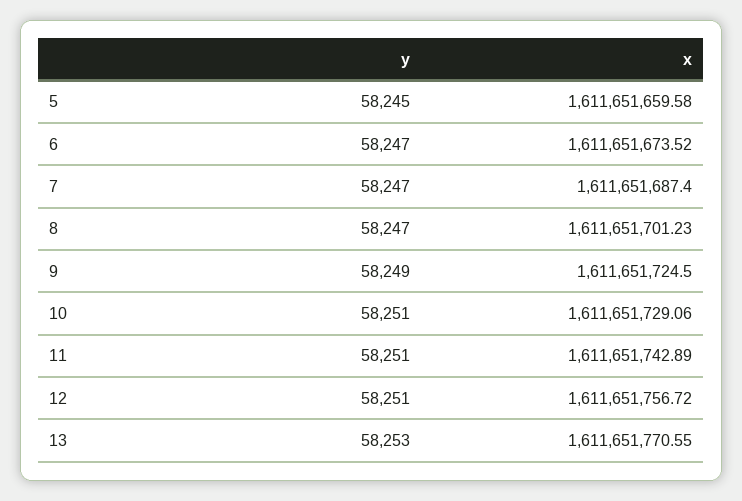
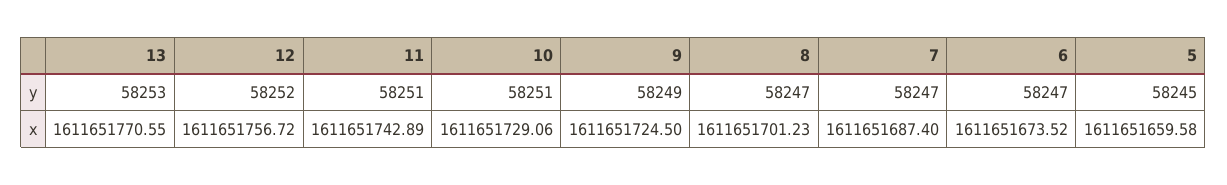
y, 12: 58251 -> 58252

